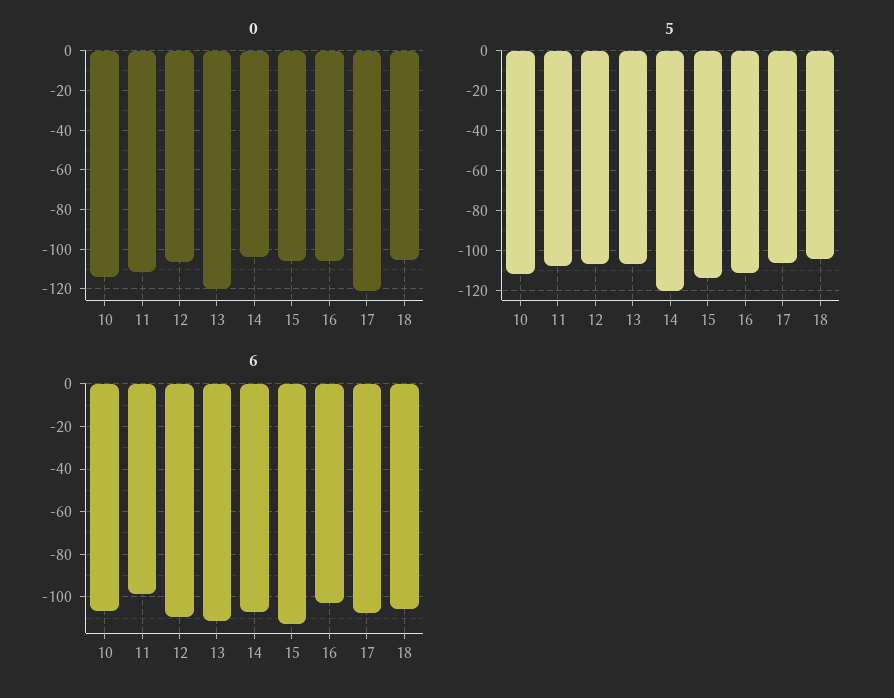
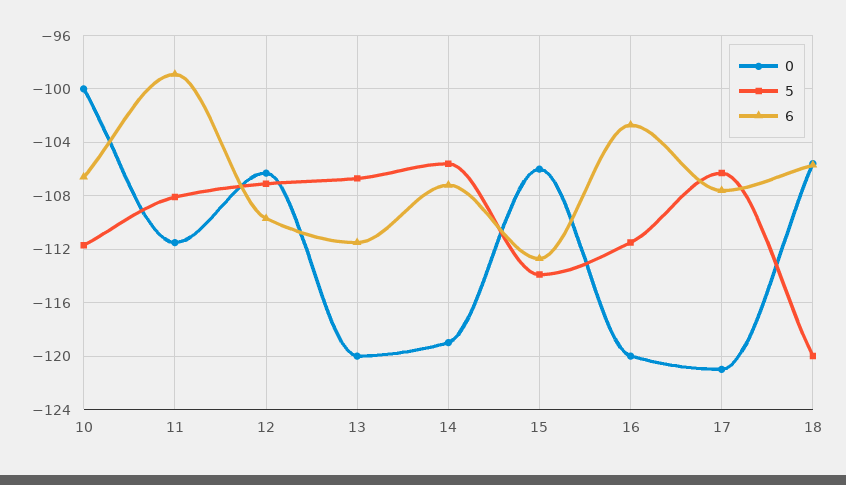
0, 10: -115 -> -100
0, 14: -105 -> -119
0, 16: -105 -> -120
5, 14: -120 -> -105.5
5, 18: -105 -> -120

